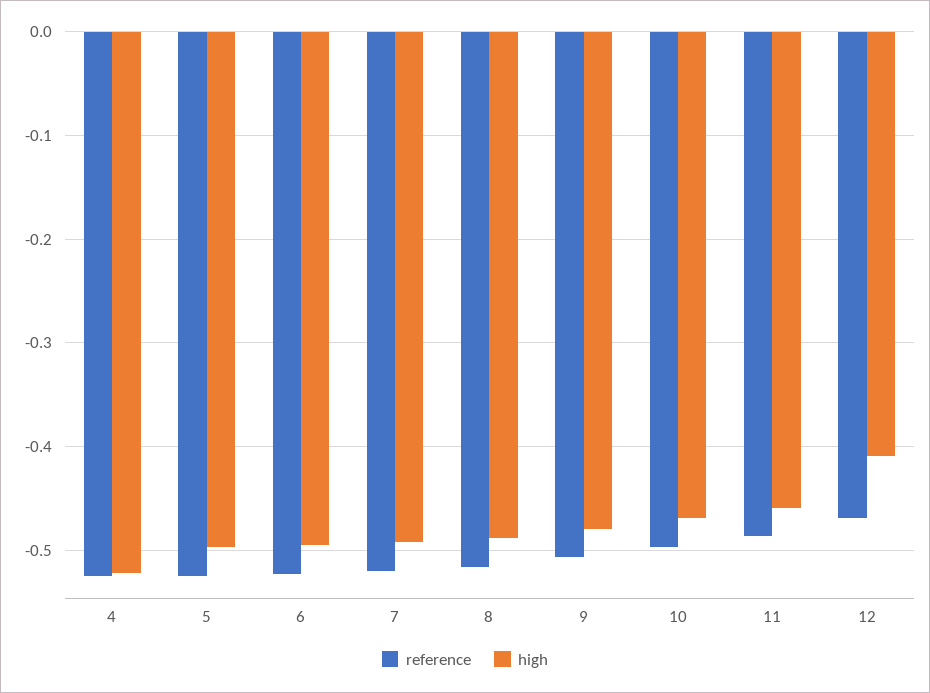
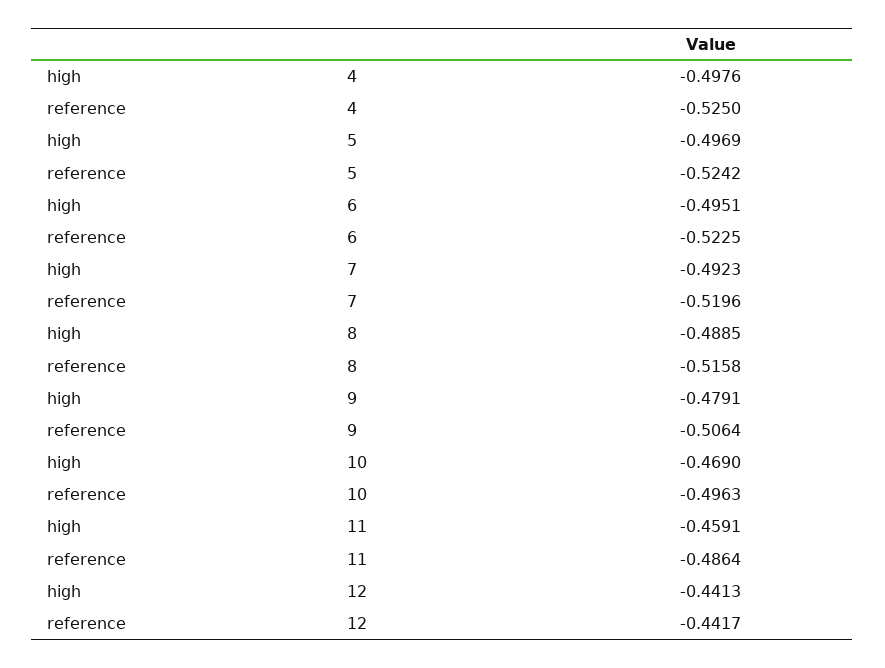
high, 4: -0.52 -> -0.4976
reference, 12: -0.47 -> -0.4417
high, 12: -0.41 -> -0.4413

